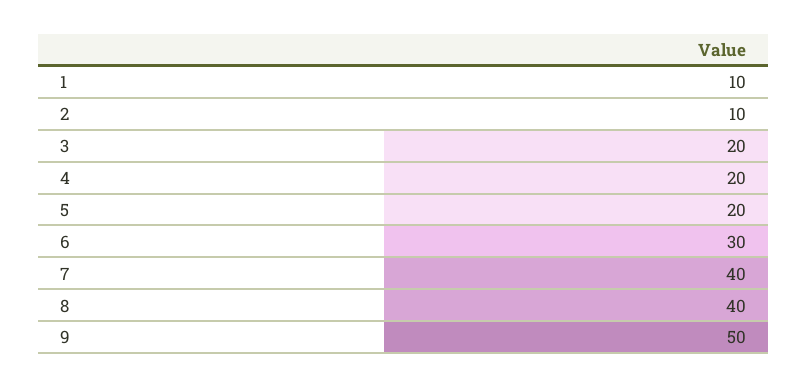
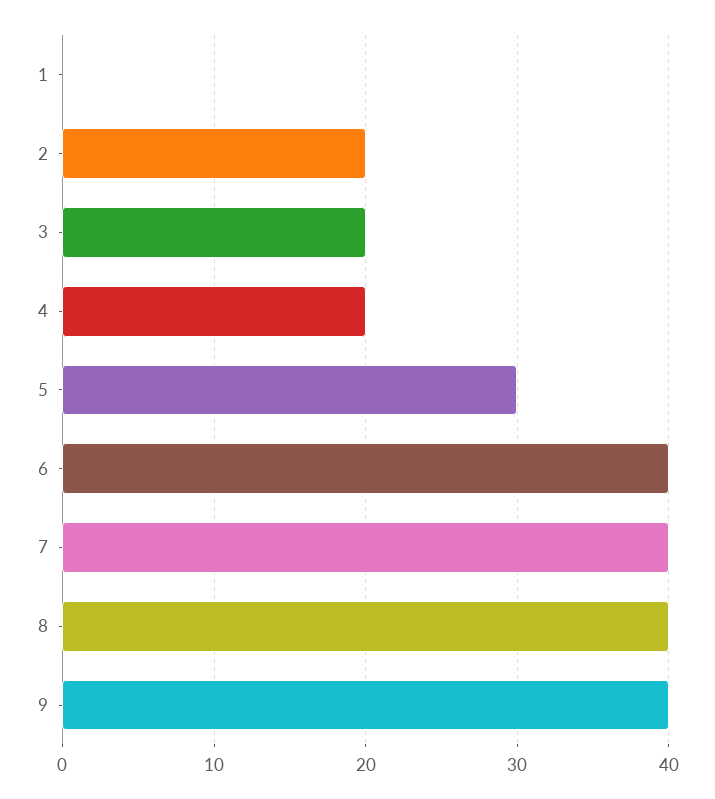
1: 10 -> 0
2: 10 -> 20
5: 20 -> 30
6: 30 -> 40
9: 50 -> 40

